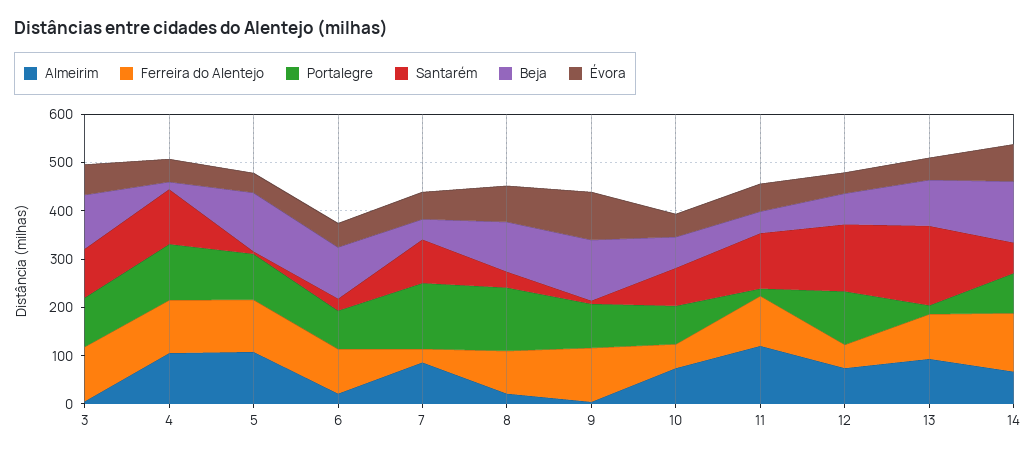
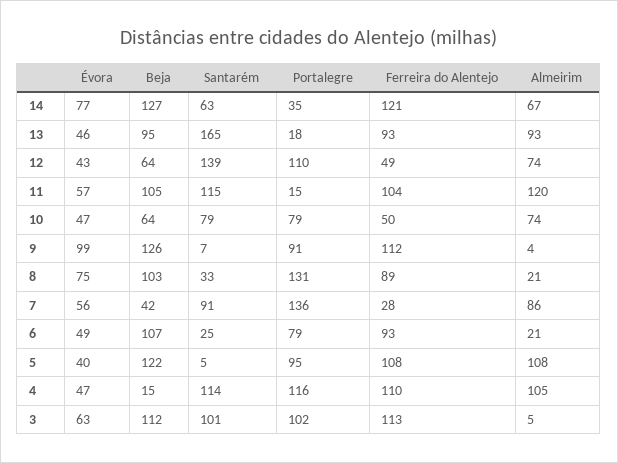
Beja, 11: 40 -> 105
Portalegre, 14: 80 -> 35

